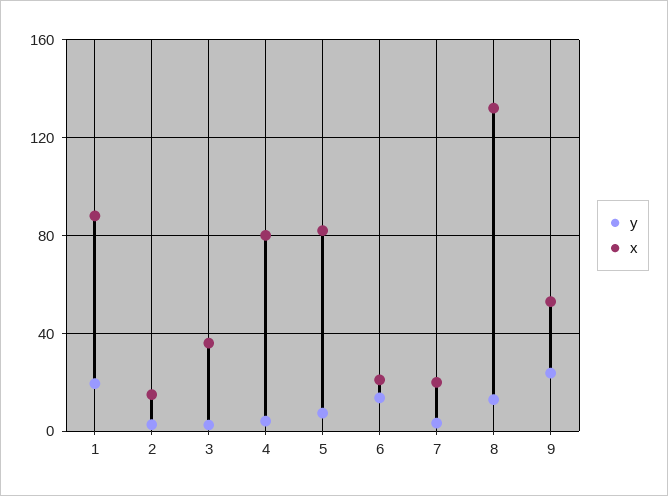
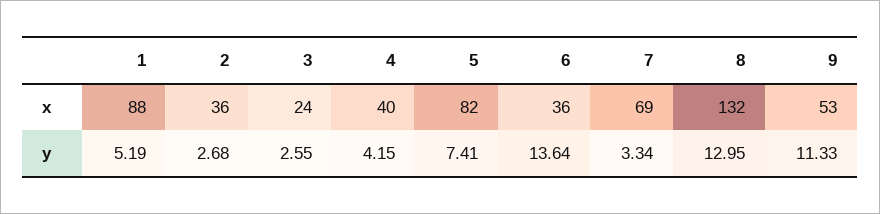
y, 1: 20 -> 5.19
x, 2: 15 -> 36
x, 3: 35 -> 24
x, 4: 80 -> 40
x, 6: 20 -> 36
x, 7: 20 -> 69
y, 9: 25 -> 11.33

